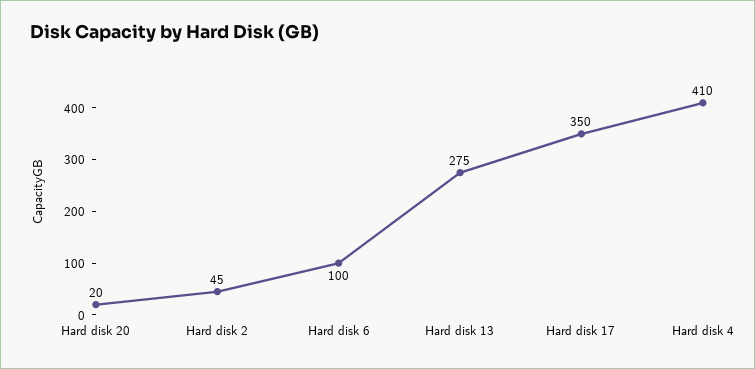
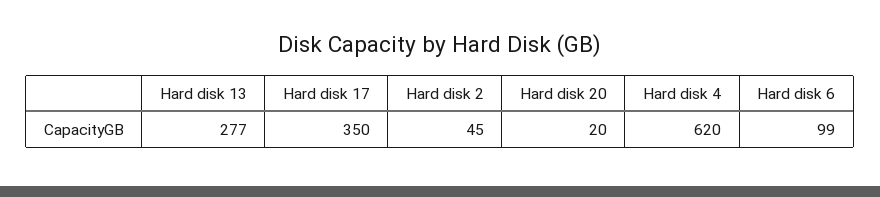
Hard disk 6: 100 -> 99
Hard disk 13: 275 -> 277
Hard disk 4: 410 -> 620

